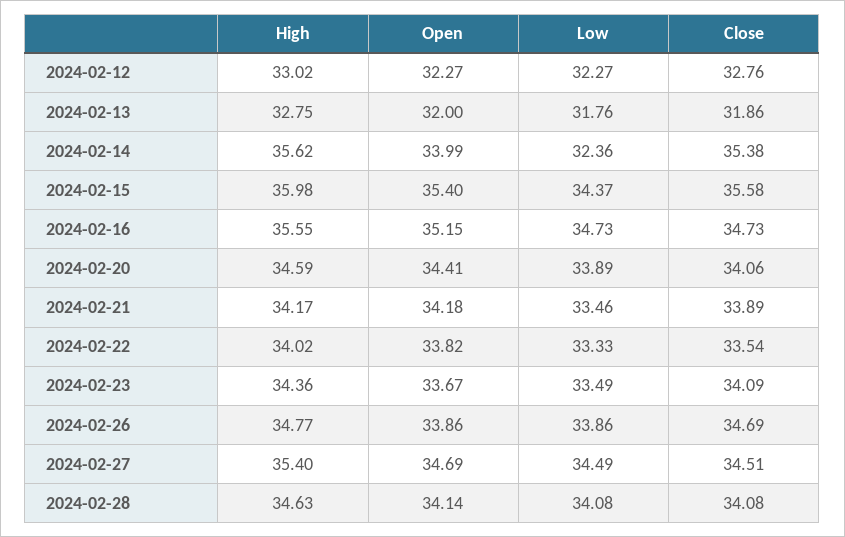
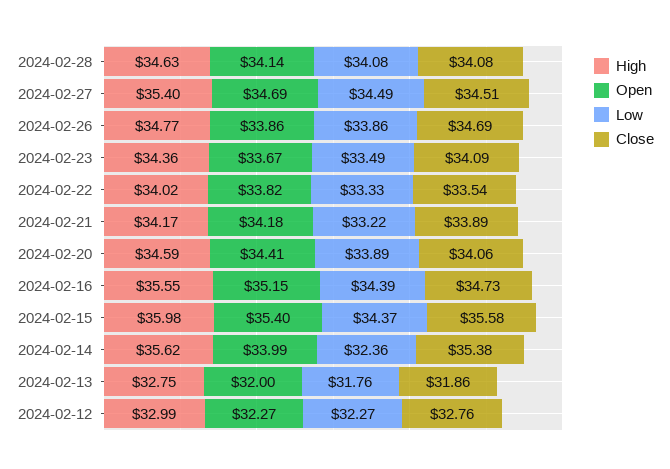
High, 2024-02-12: 33.02 -> 32.99
Low, 2024-02-16: 34.73 -> 34.39
Low, 2024-02-21: 33.46 -> 33.22

